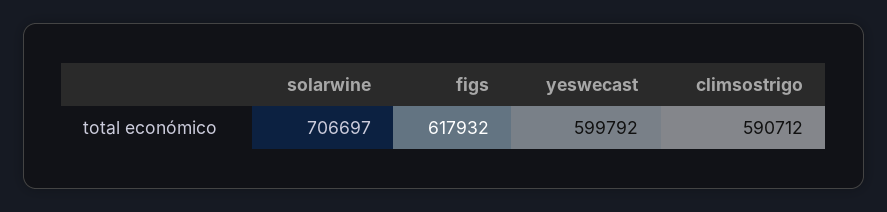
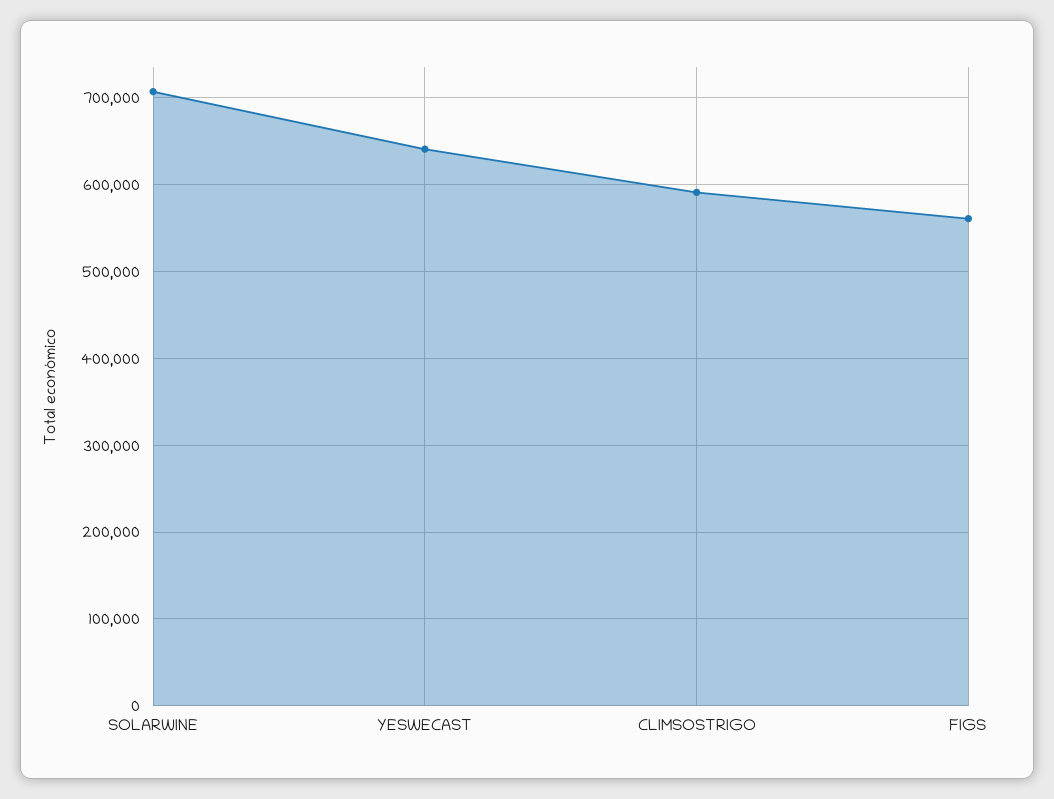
figs: 617932 -> 560000
yeswecast: 599792 -> 640000

